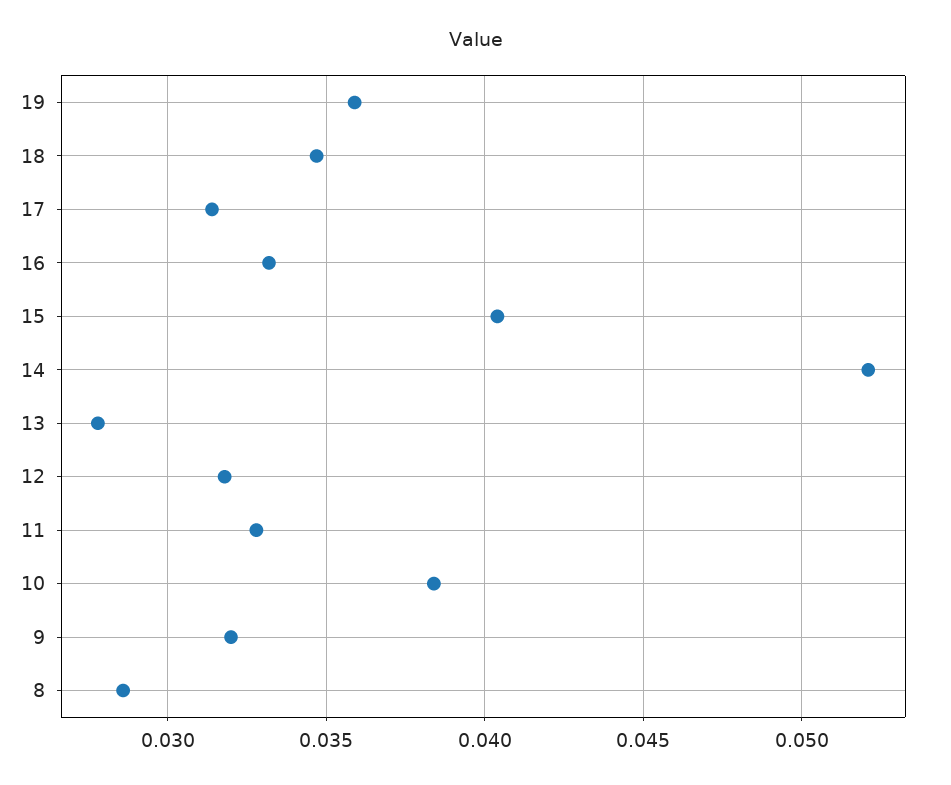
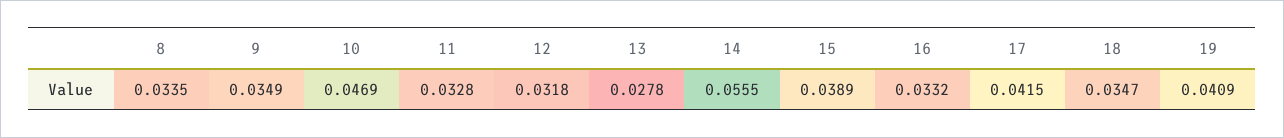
19: 0.036 -> 0.0409
17: 0.0315 -> 0.0415
15: 0.0405 -> 0.0389
14: 0.052 -> 0.0555
10: 0.0385 -> 0.0469
9: 0.032 -> 0.0349
8: 0.0285 -> 0.0335

